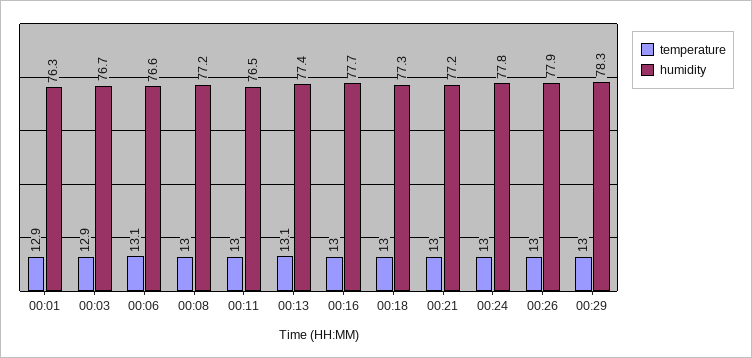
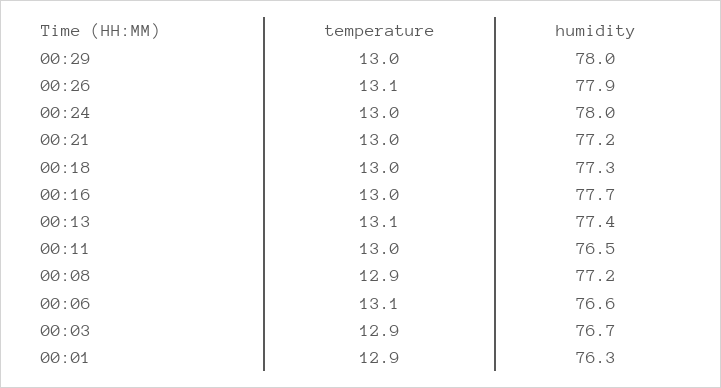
temperature, 00:08: 13 -> 12.9
humidity, 00:24: 77.8 -> 78
temperature, 00:26: 13 -> 13.1
humidity, 00:29: 78.3 -> 78

